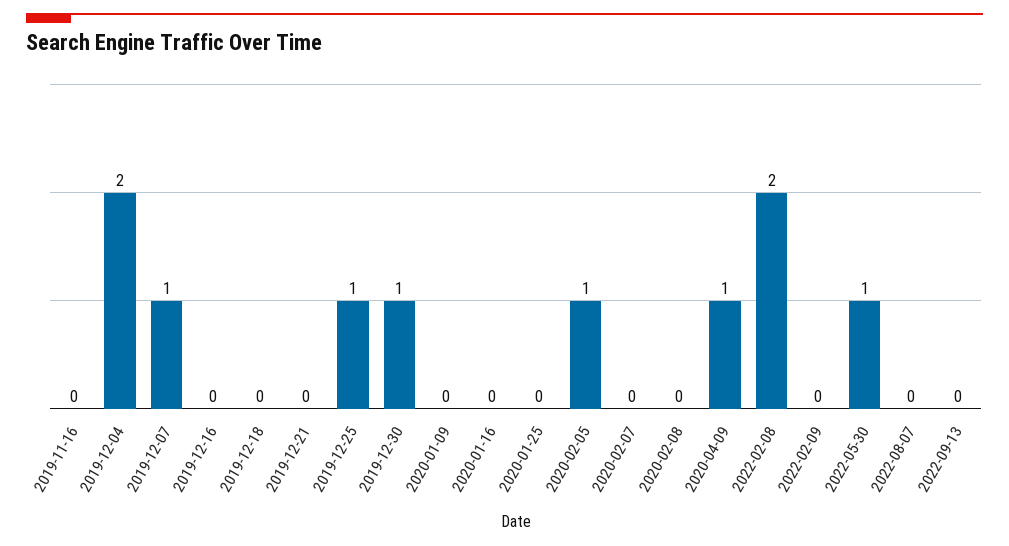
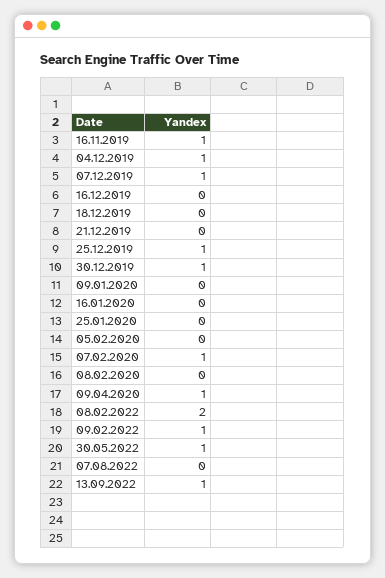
2019-11-16: 0 -> 1
2019-12-04: 2 -> 1
2020-02-05: 1 -> 0
2020-02-07: 0 -> 1
2022-02-09: 0 -> 1
2022-09-13: 0 -> 1

